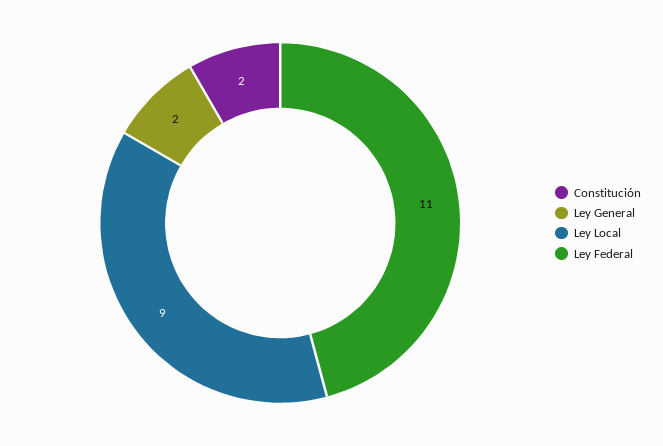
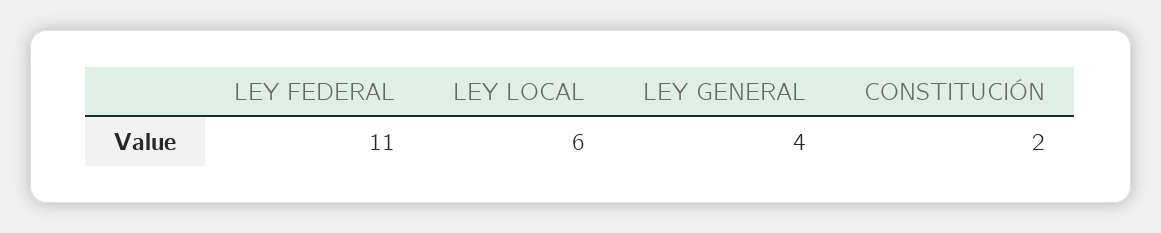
Ley General: 2 -> 4
Ley Local: 9 -> 6

